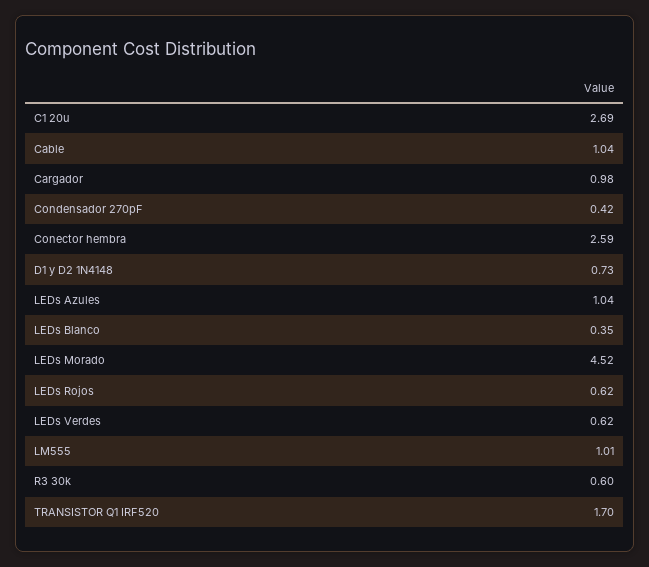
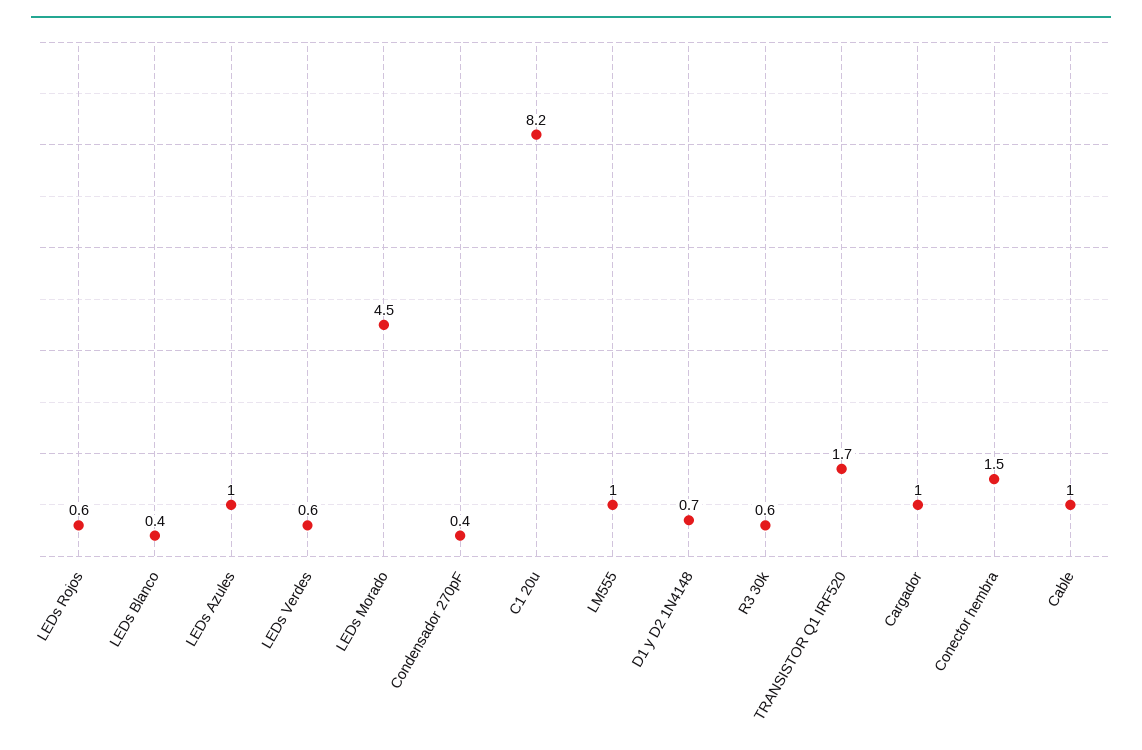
C1 20u: 2.69 -> 8.2
Conector hembra: 2.59 -> 1.5

